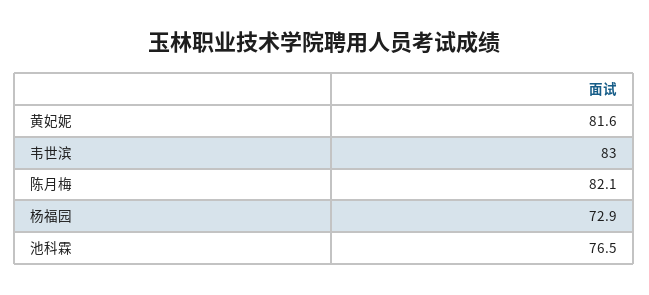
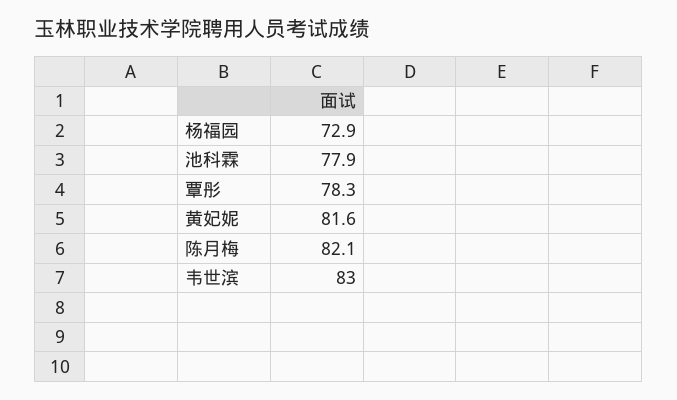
池科霖: 76.5 -> 77.9
覃彤: none -> 78.3

